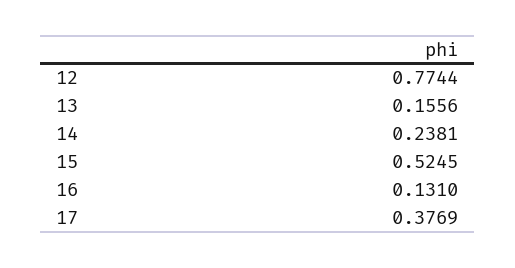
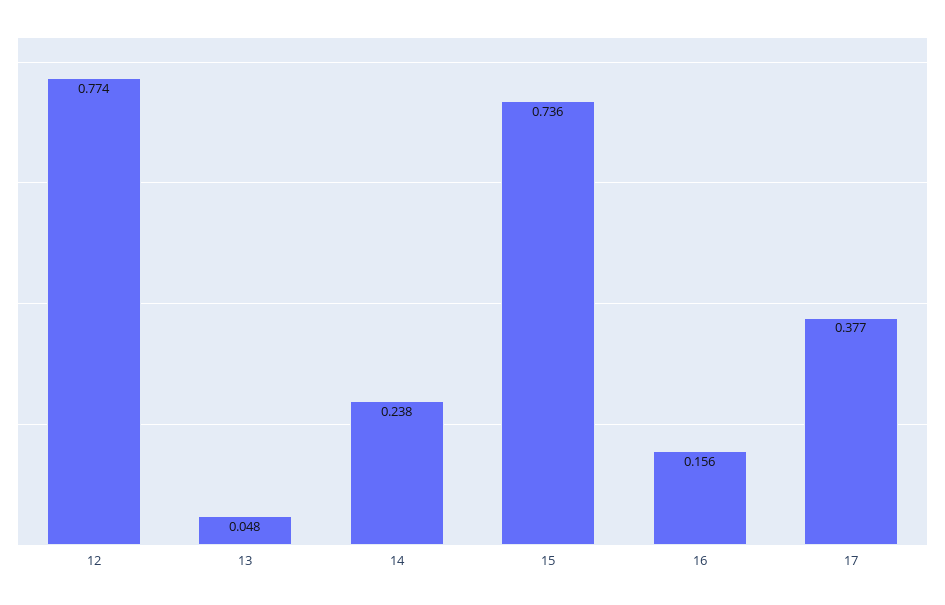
13: 0.1556 -> 0.048
15: 0.5245 -> 0.736
16: 0.131 -> 0.156

